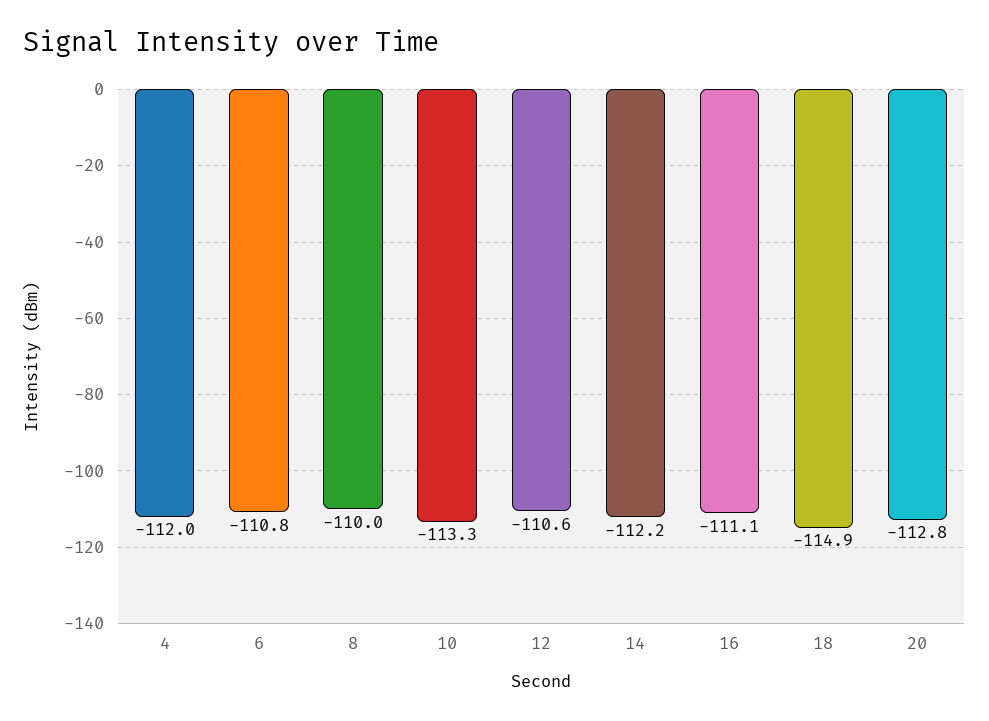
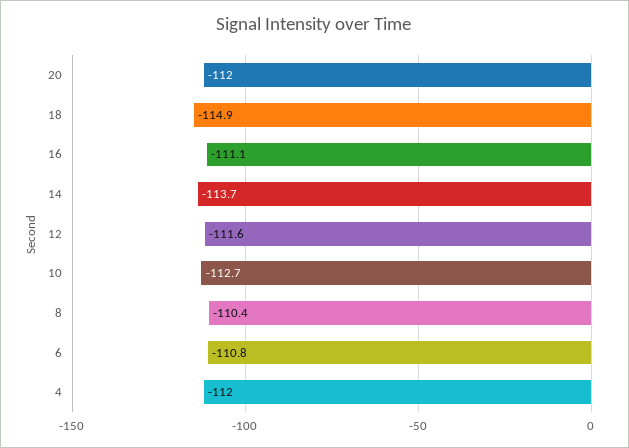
8: -110 -> -110.4
10: -113.3 -> -112.7
12: -110.6 -> -111.6
14: -112.2 -> -113.7
20: -112.8 -> -112

